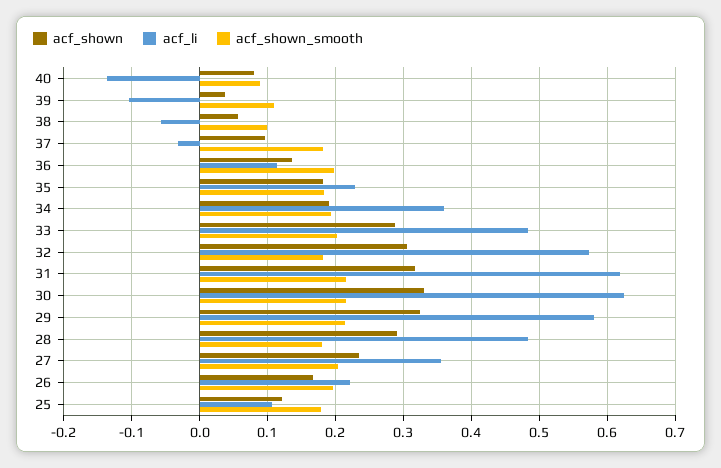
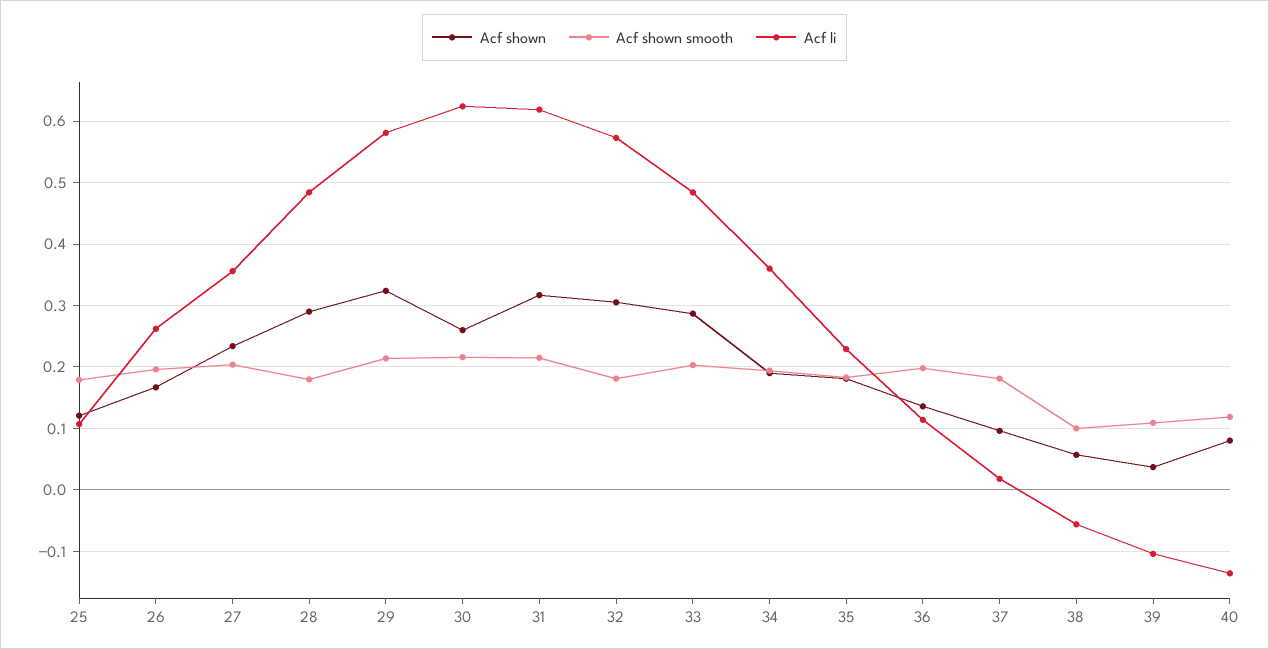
acf_shown_smooth, 40: 0.09 -> 0.12
acf_li, 37: -0.03 -> 0.02
acf_shown, 30: 0.33 -> 0.26
acf_li, 26: 0.22 -> 0.26

